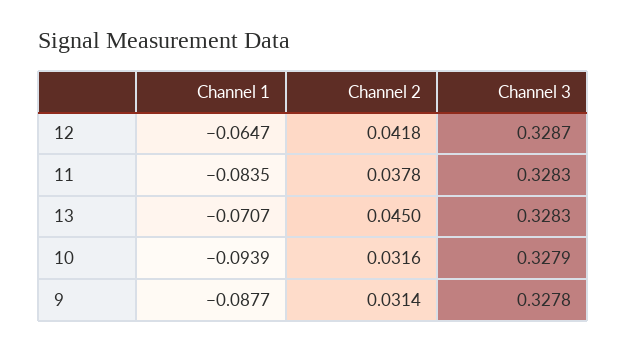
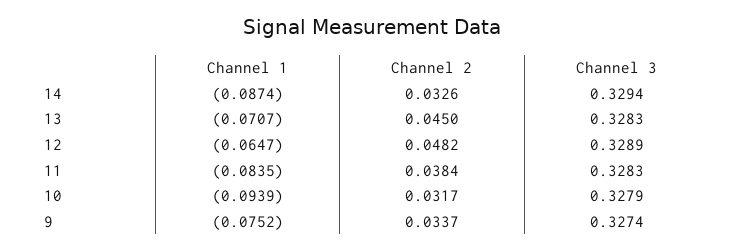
Channel 2, 12: 0.0418 -> 0.0482
Channel 3, 12: 0.3287 -> 0.3289
Channel 2, 11: 0.0378 -> 0.0384
Channel 2, 10: 0.0316 -> 0.0317
Channel 1, 9: -0.0877 -> -0.0752
Channel 2, 9: 0.0314 -> 0.0337
Channel 3, 9: 0.3278 -> 0.3274
Channel 1, 14: none -> -0.0874
Channel 2, 14: none -> 0.0326
Channel 3, 14: none -> 0.3294

